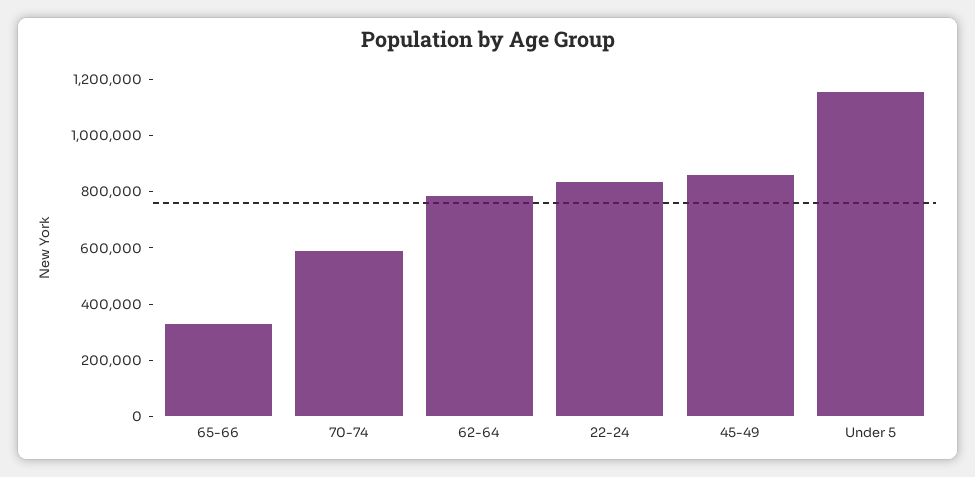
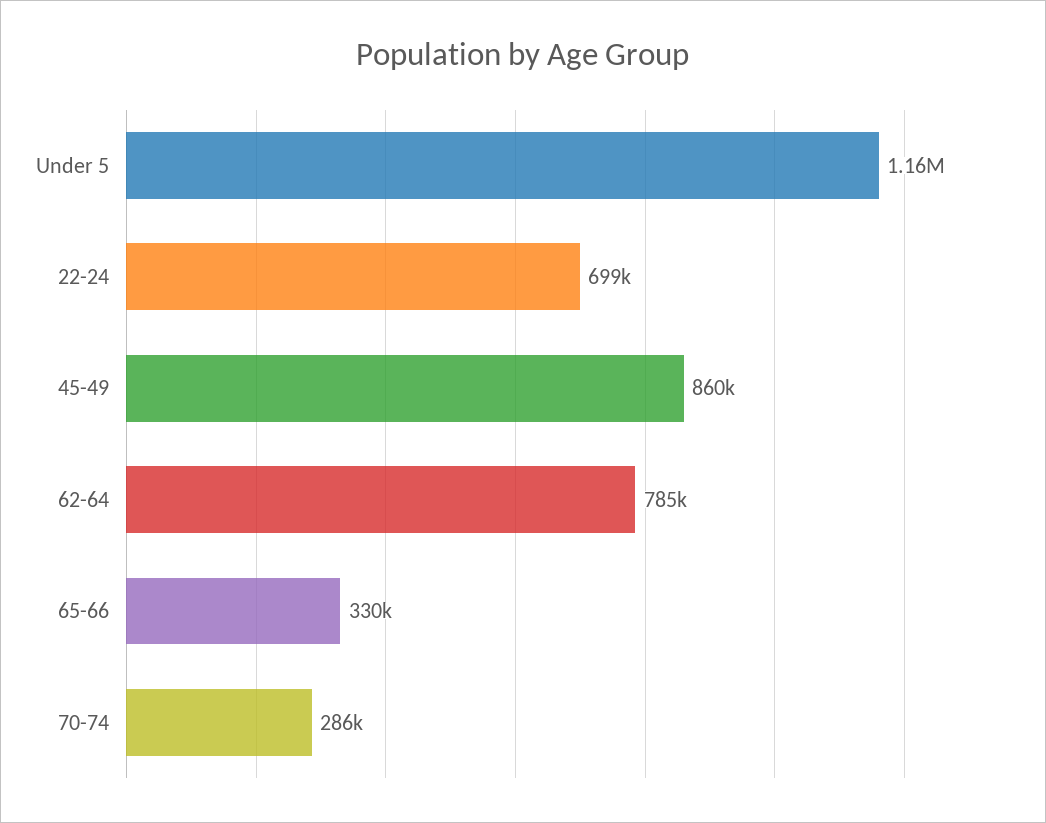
70-74: 600000 -> 286000
22-24: 850000 -> 699000

